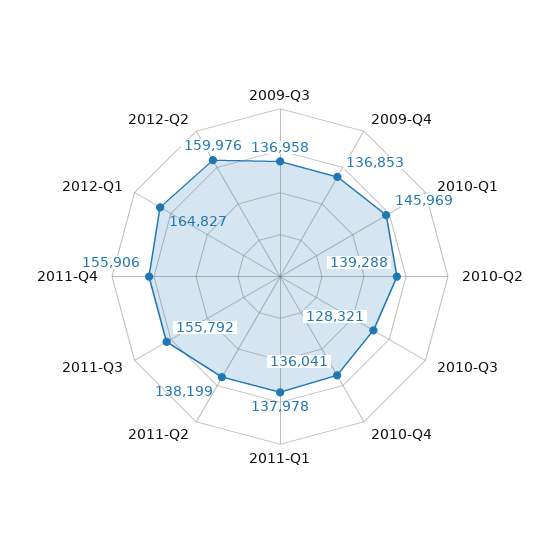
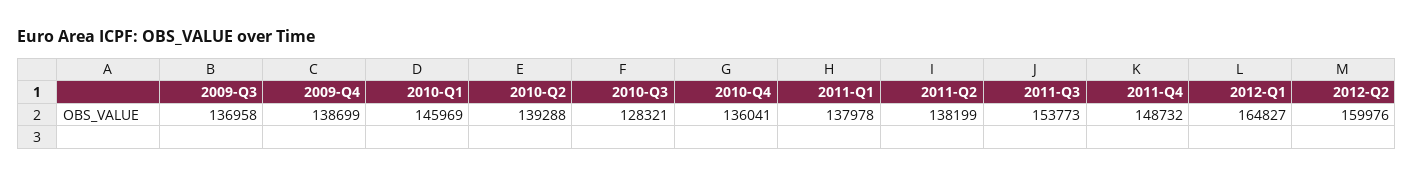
2009-Q4: 136853 -> 138699
2011-Q3: 155792 -> 153773
2011-Q4: 155906 -> 148732

